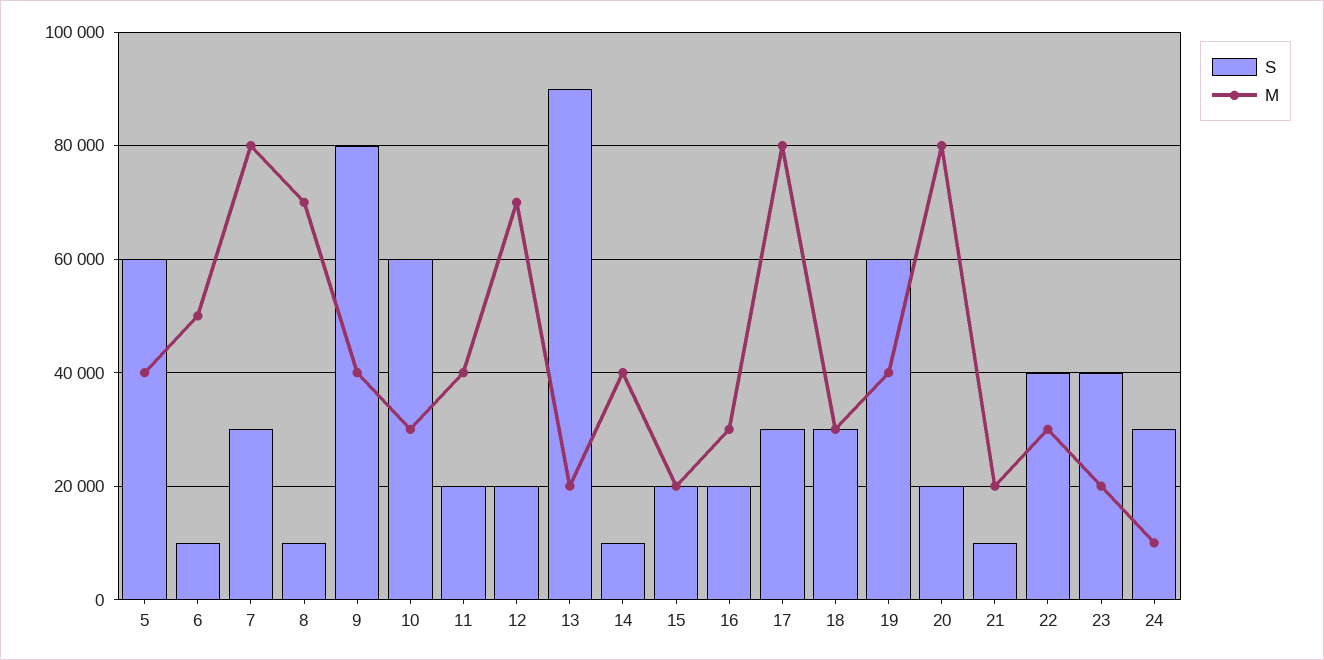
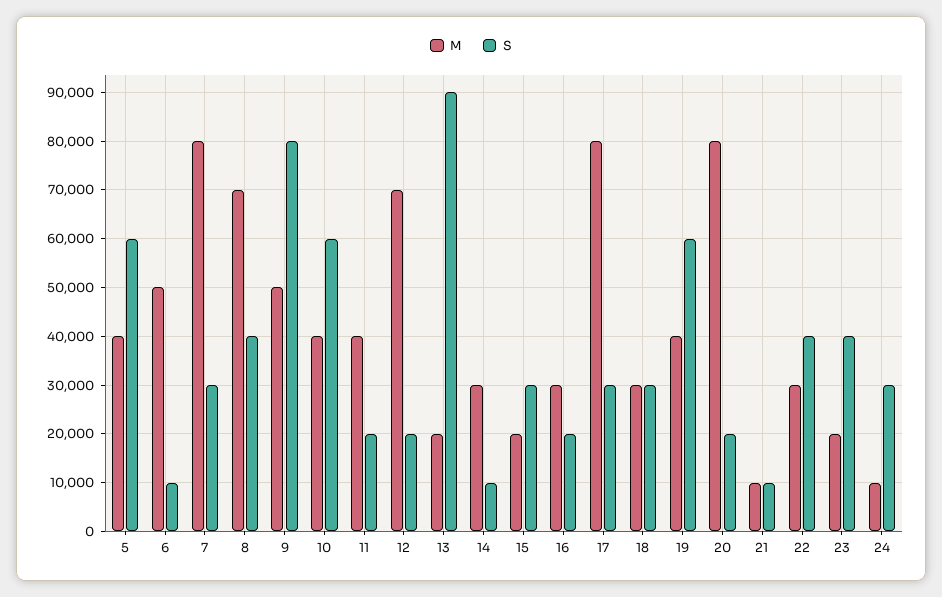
S, 8: 10000 -> 40000
M, 9: 40000 -> 50000
M, 10: 30000 -> 40000
M, 14: 40000 -> 30000
S, 15: 20000 -> 30000
M, 21: 20000 -> 10000

